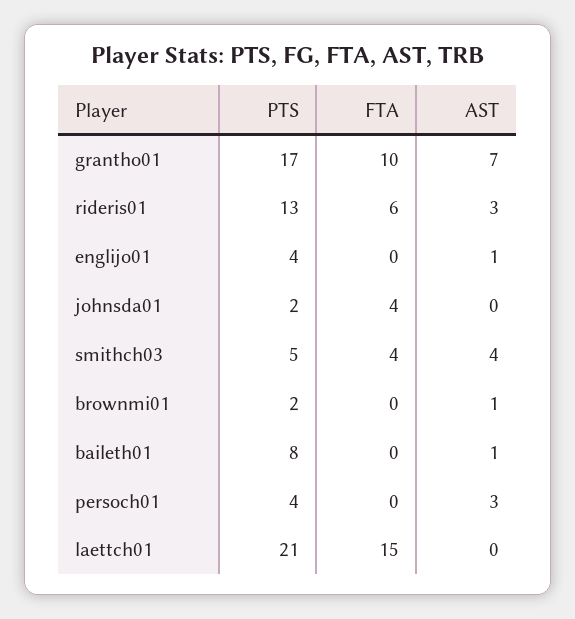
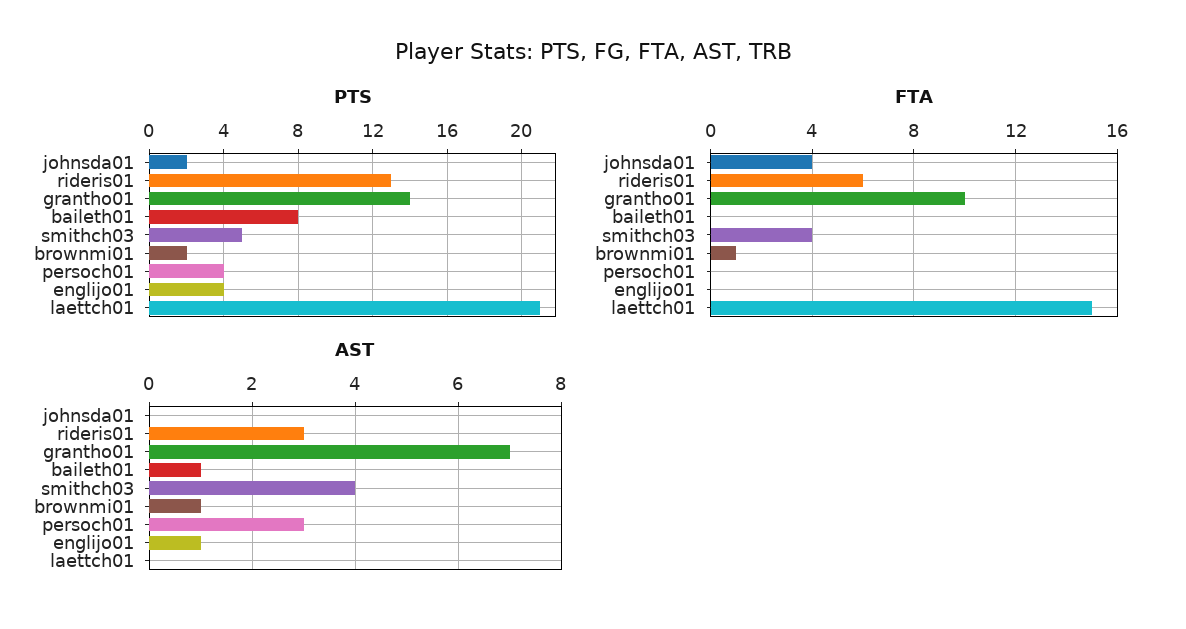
PTS, grantho01: 17 -> 14
FTA, brownmi01: 0 -> 1

